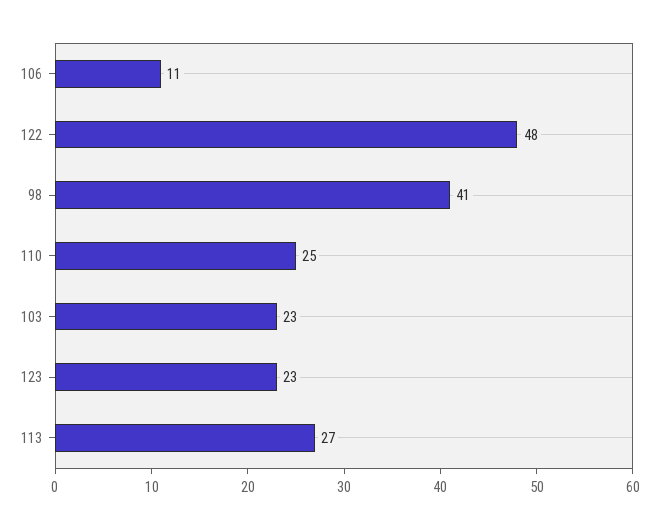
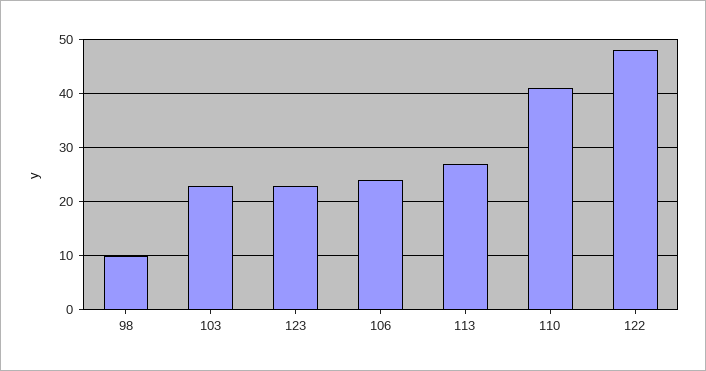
106: 11 -> 25
98: 41 -> 10
110: 25 -> 40

